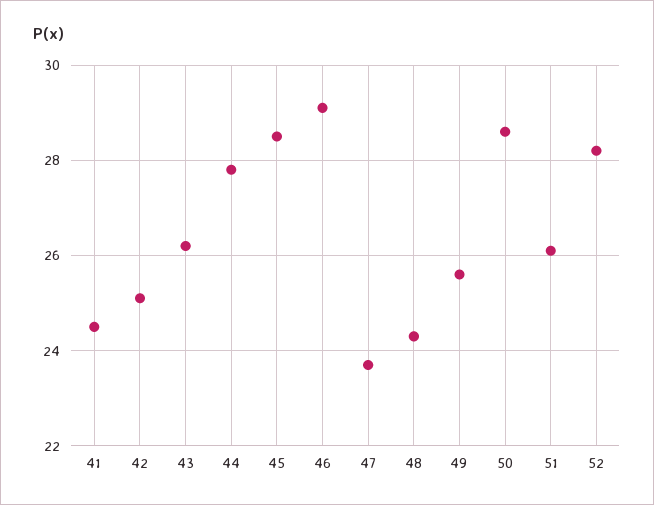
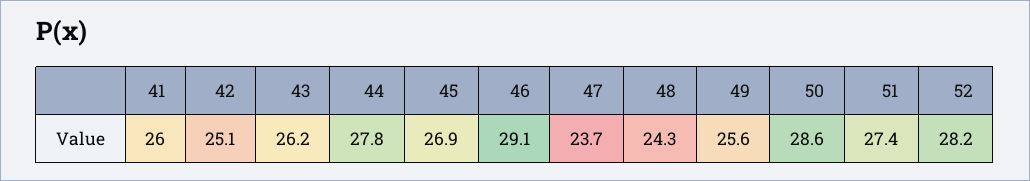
41: 24.5 -> 26
45: 28.5 -> 26.9
51: 26 -> 27.4

